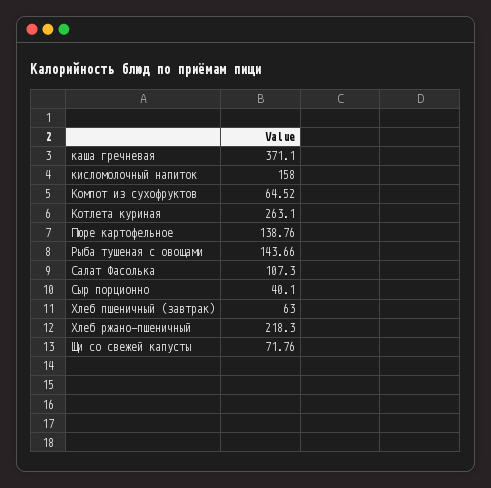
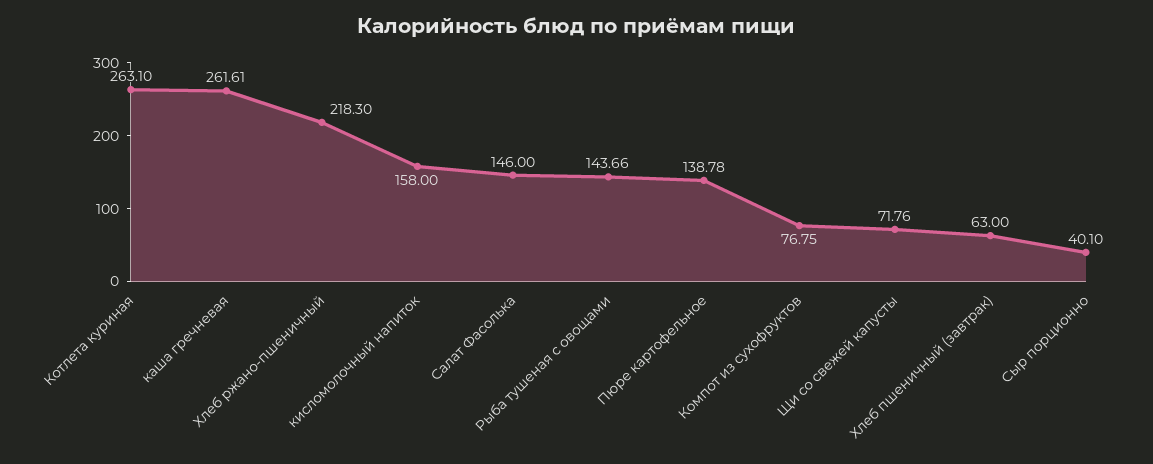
каша гречневая: 371.1 -> 261.61
Компот из сухофруктов: 64.52 -> 76.75
Пюре картофельное: 138.76 -> 138.78
Салат Фасолька: 107.3 -> 146

